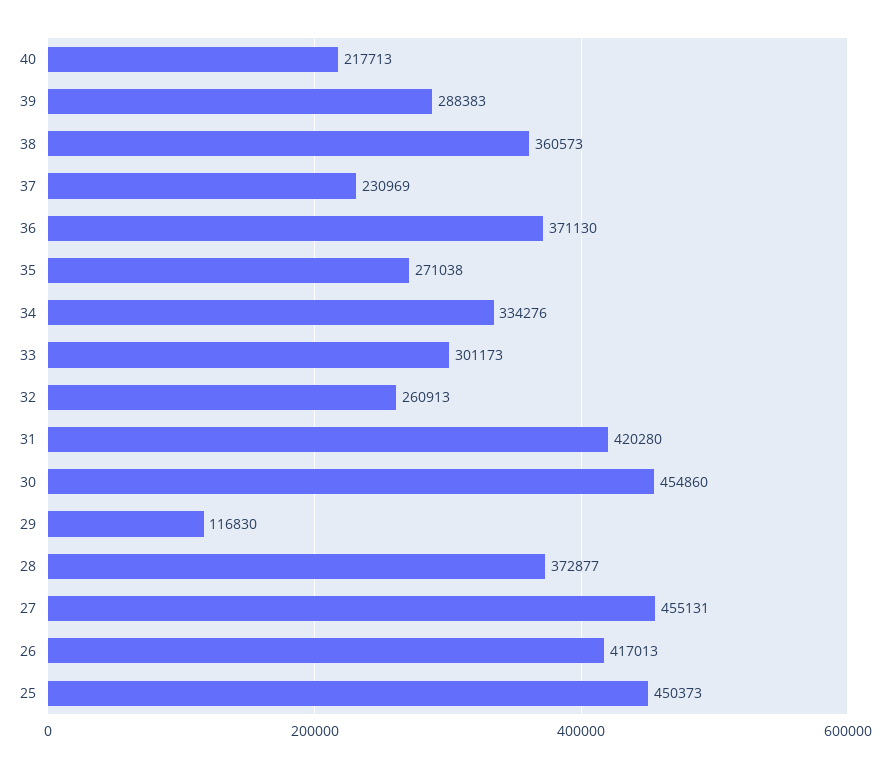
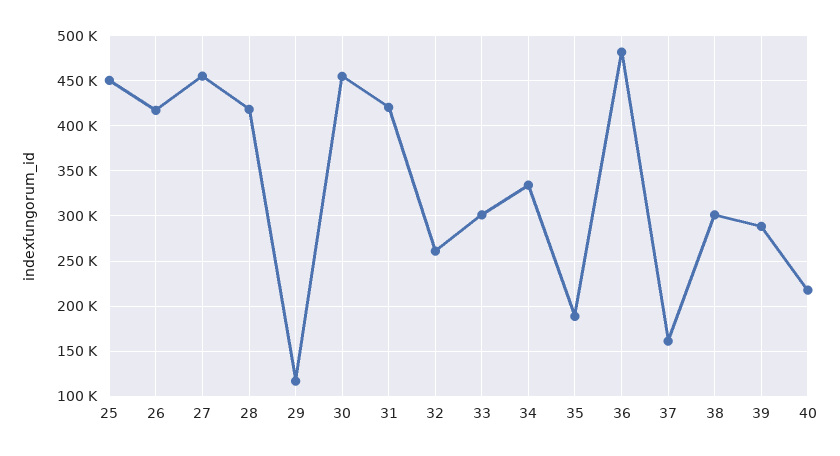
38: 360573 -> 300000
37: 230969 -> 160000
36: 371130 -> 480000
35: 271038 -> 190000
28: 372877 -> 420000

